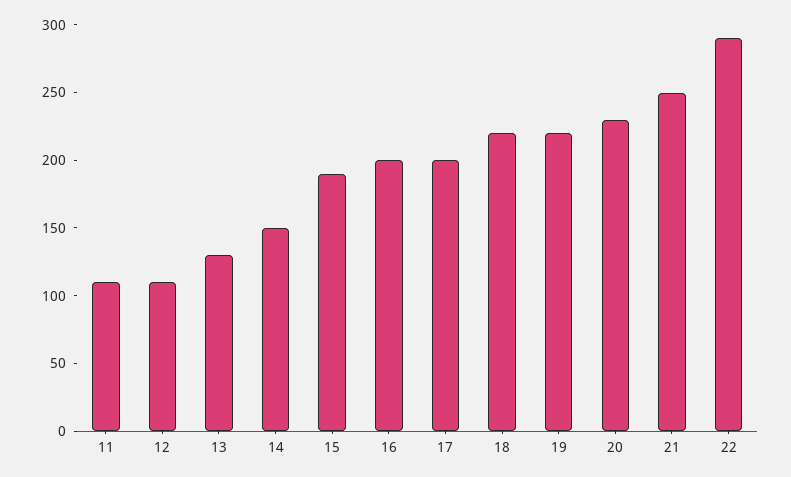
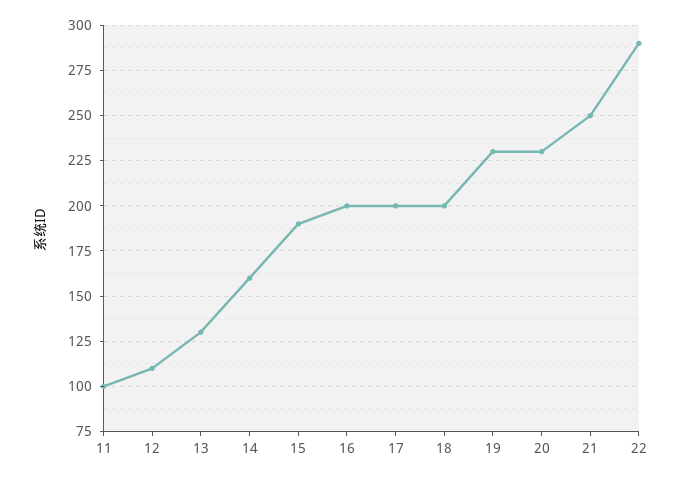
11: 110 -> 100
14: 150 -> 160
18: 220 -> 200
19: 220 -> 230

